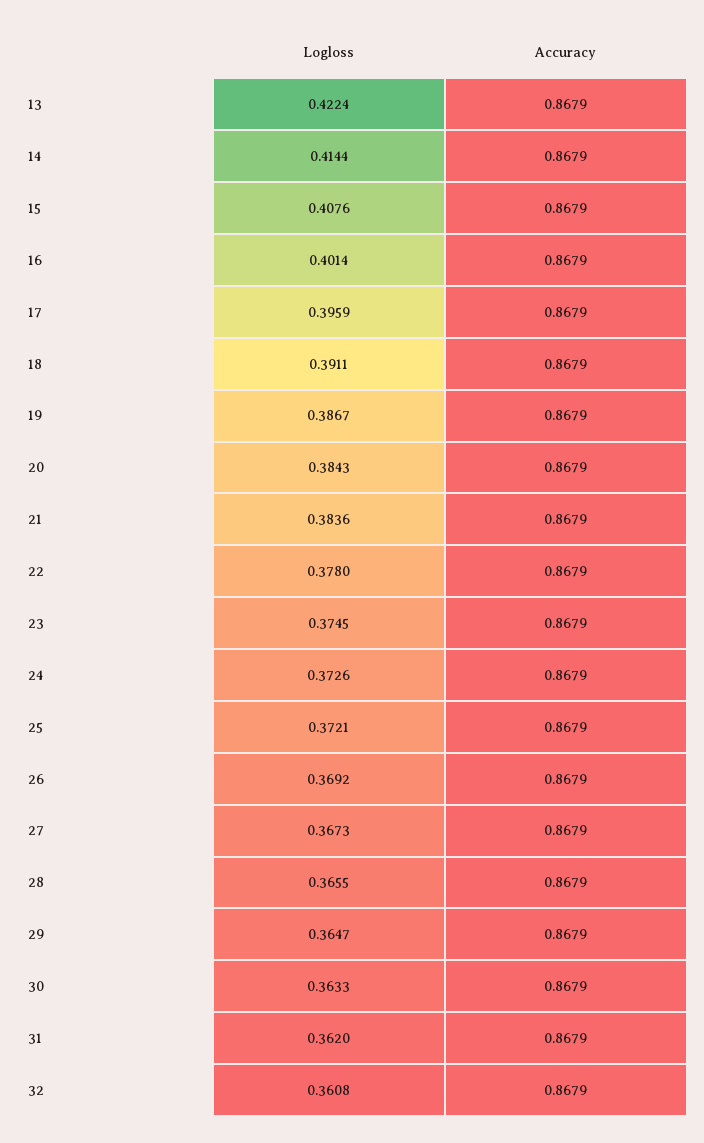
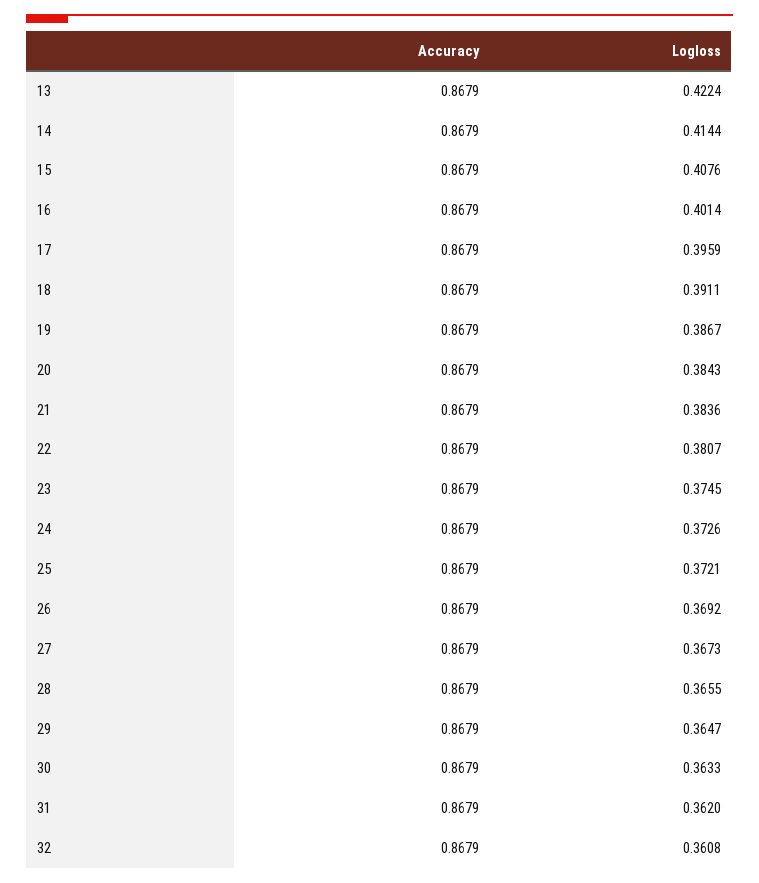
Logloss, 22: 0.378 -> 0.3807

